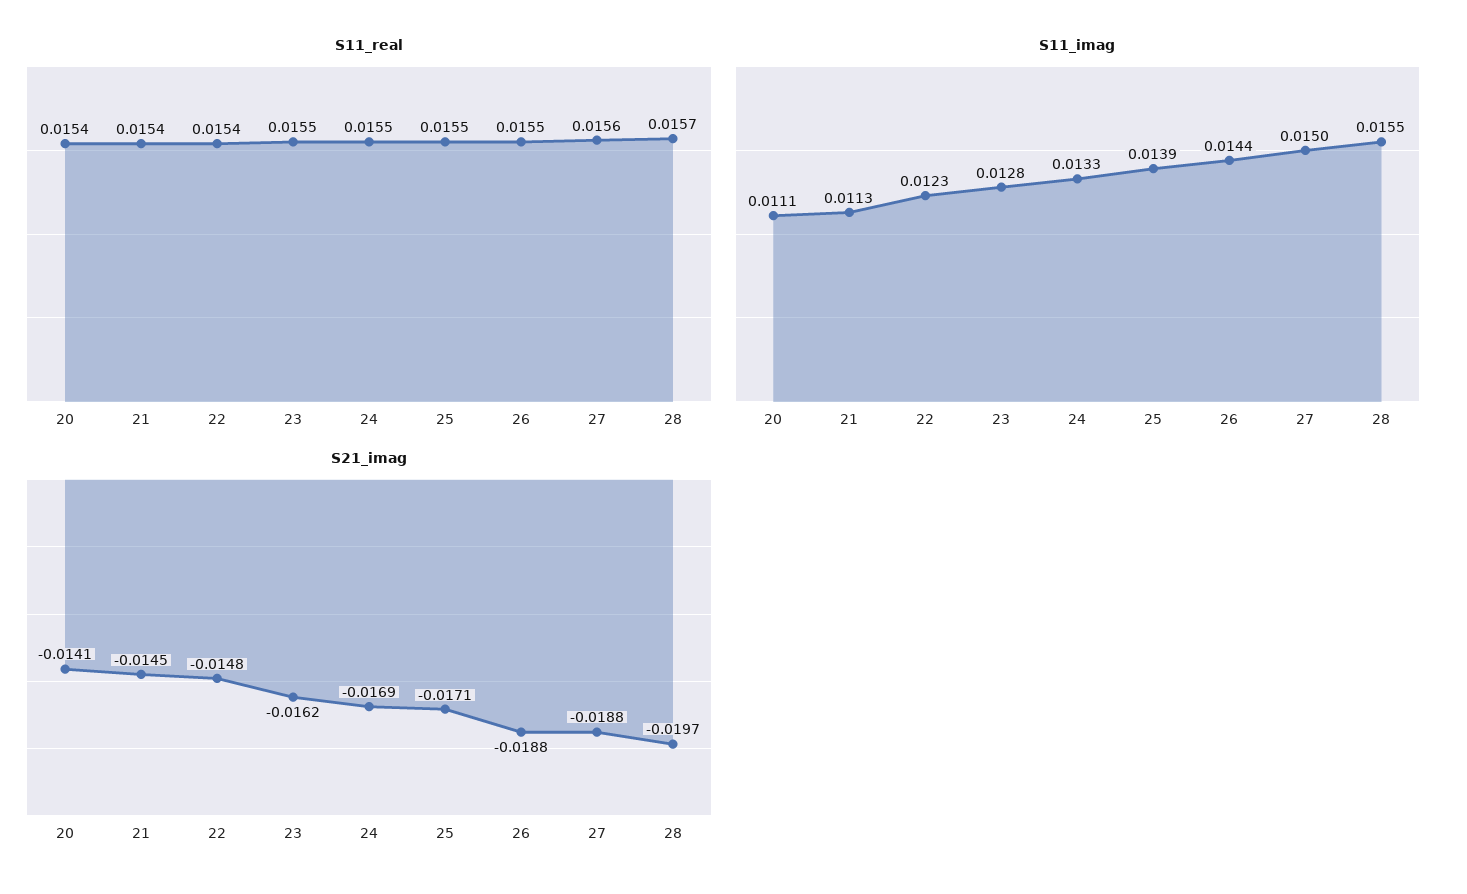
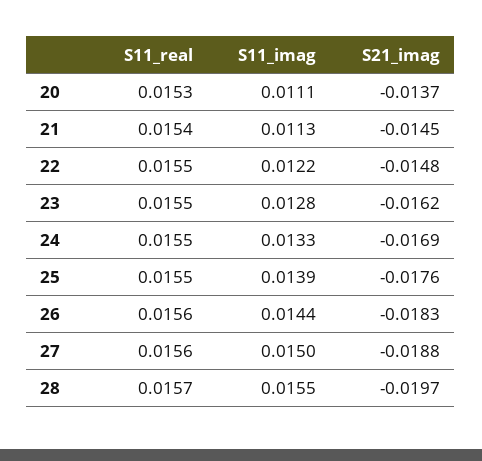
S11_real, 20: 0.0154 -> 0.0153
S11_real, 22: 0.0154 -> 0.0155
S11_real, 26: 0.0155 -> 0.0156
S11_imag, 22: 0.0123 -> 0.0122
S21_imag, 20: -0.0141 -> -0.0137
S21_imag, 25: -0.0171 -> -0.0176
S21_imag, 26: -0.0188 -> -0.0183

